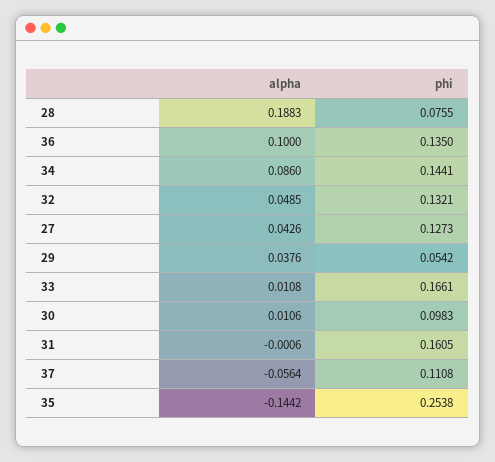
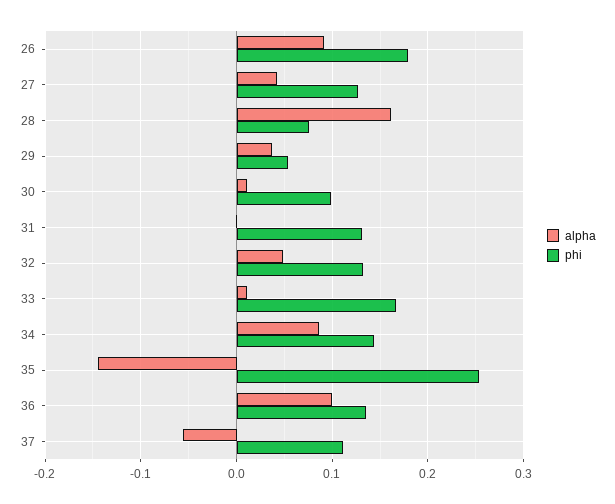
alpha, 28: 0.1883 -> 0.16
phi, 31: 0.1605 -> 0.13
alpha, 26: none -> 0.09
phi, 26: none -> 0.18

